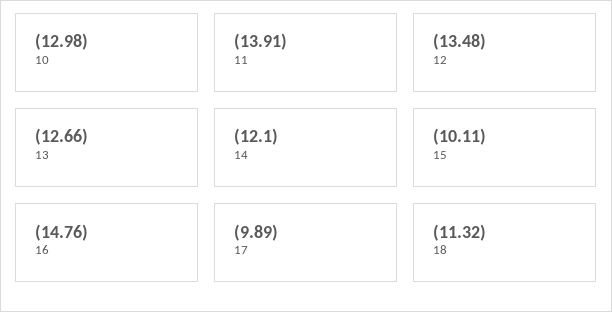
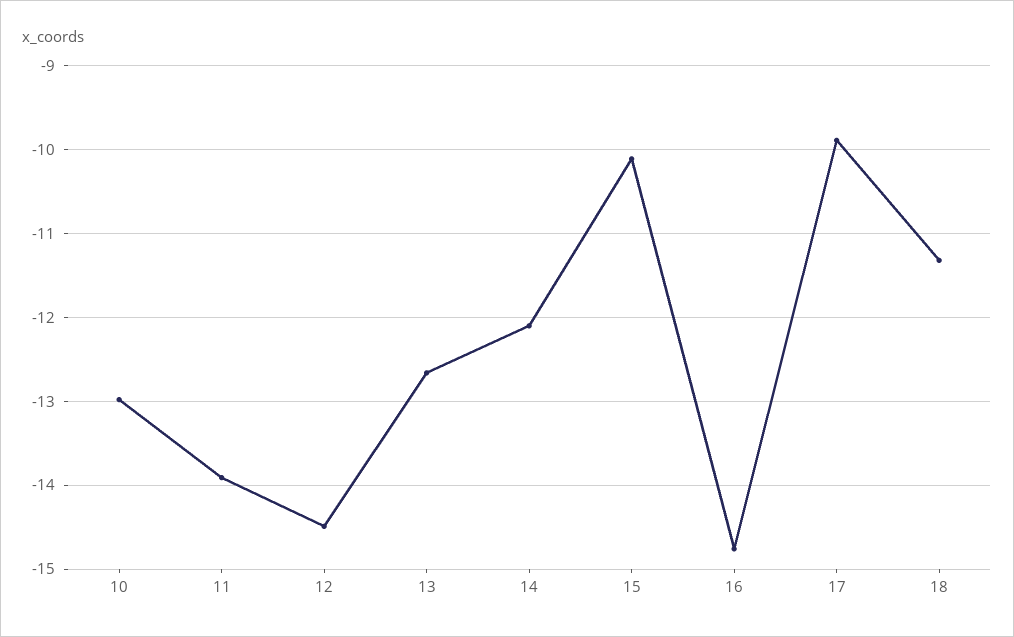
12: -13.48 -> -14.5

